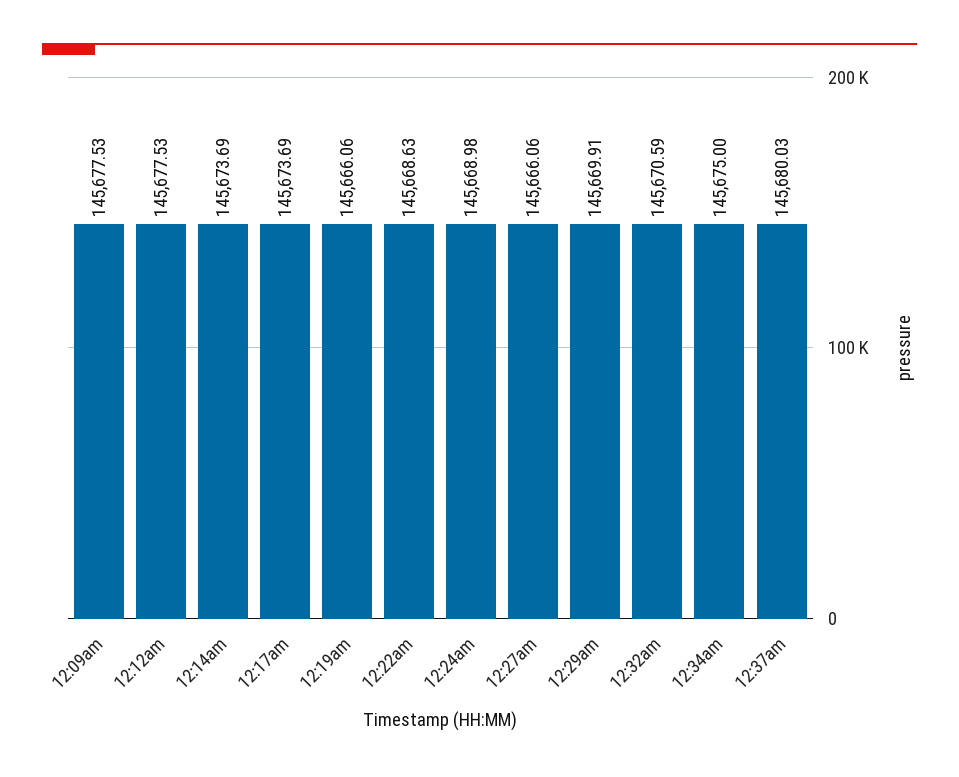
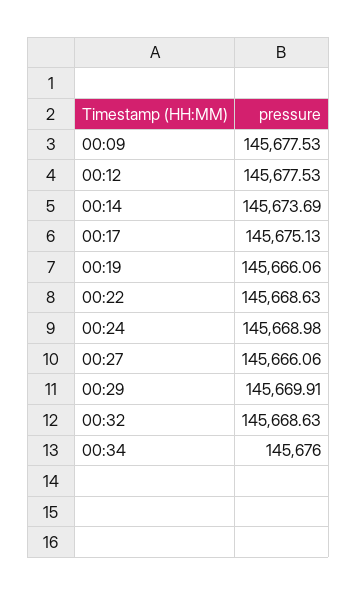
12:17am: 145673.69 -> 145675.13
12:32am: 145670.59 -> 145668.63
12:34am: 145675 -> 145676
12:37am: 145680.03 -> none

